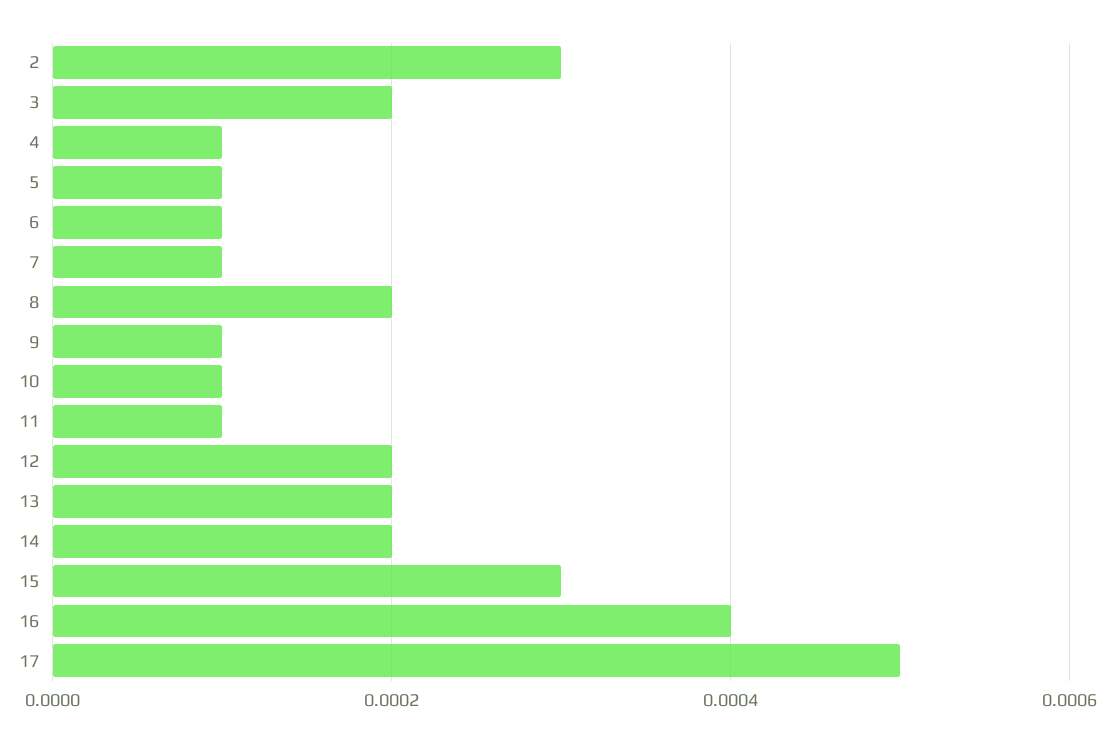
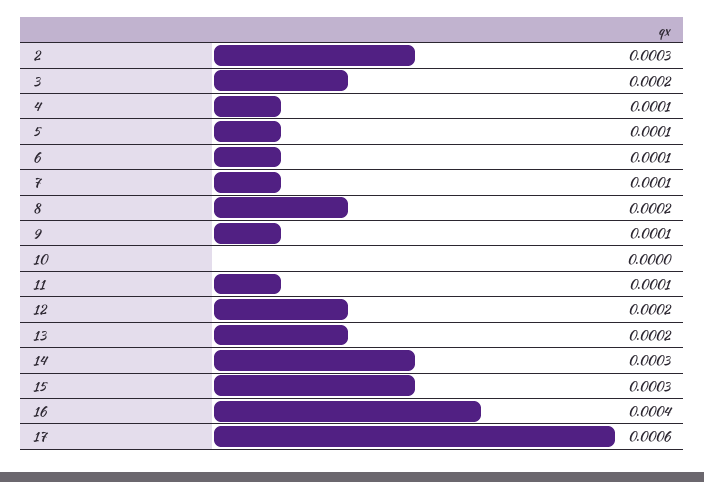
10: 0.0001 -> 0
14: 0.0002 -> 0.0003
17: 0.0005 -> 0.0006

